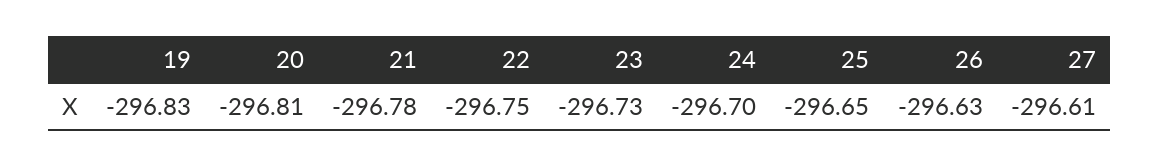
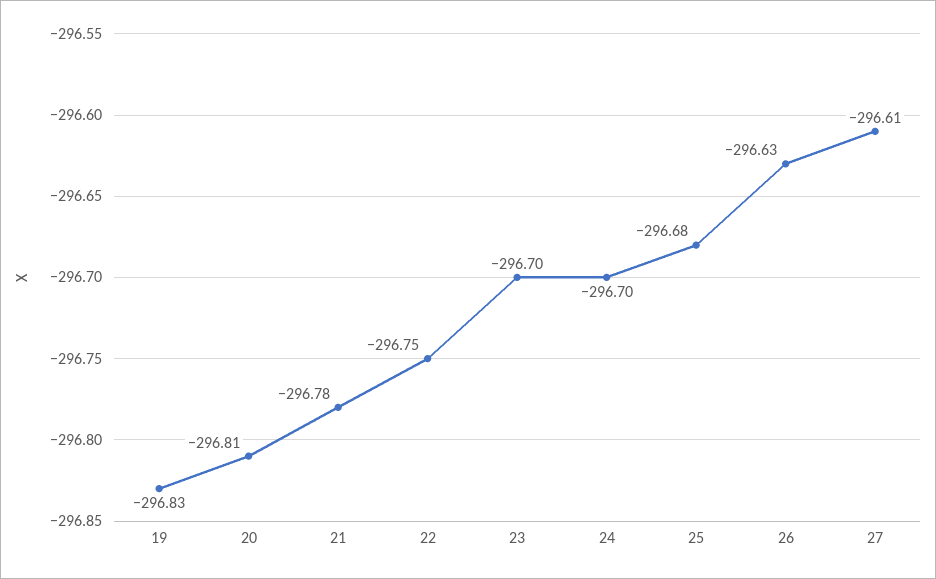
23: -296.73 -> -296.7
25: -296.65 -> -296.68

